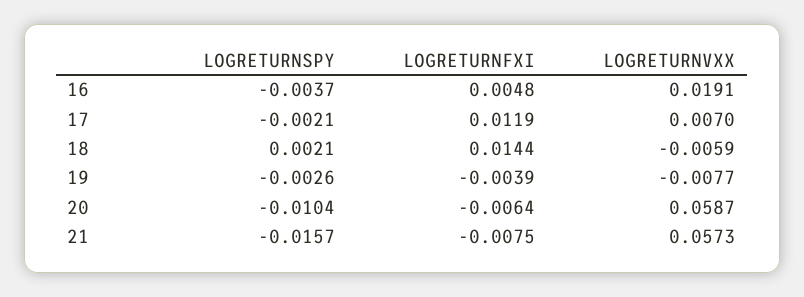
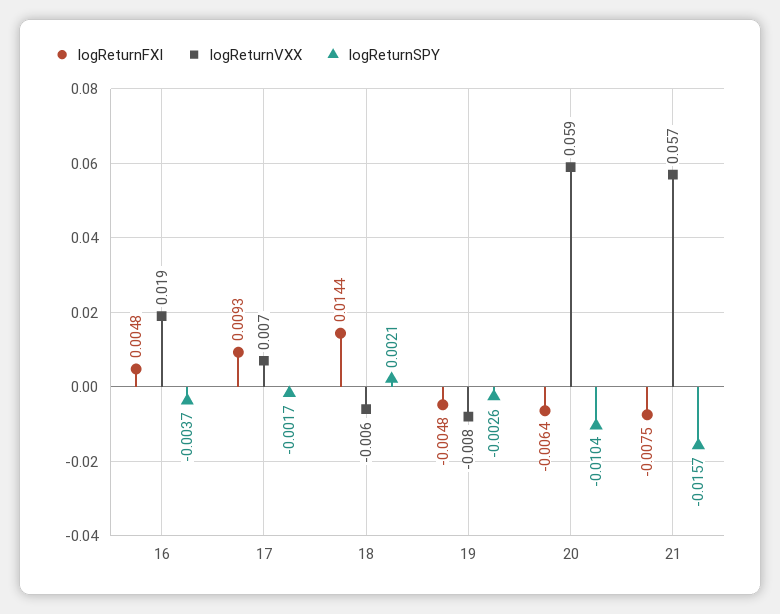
LOGRETURNSPY, 17: -0.0021 -> -0.0017
LOGRETURNFXI, 17: 0.0119 -> 0.0093
LOGRETURNFXI, 19: -0.0039 -> -0.0048

